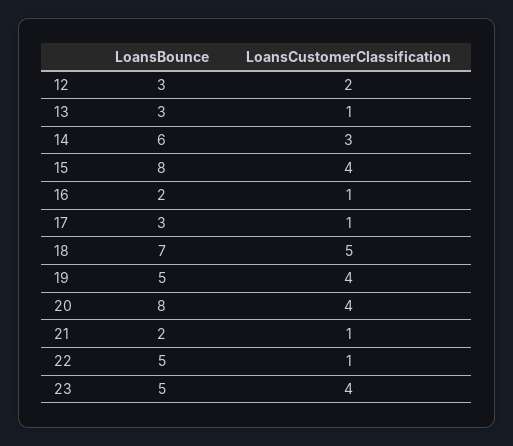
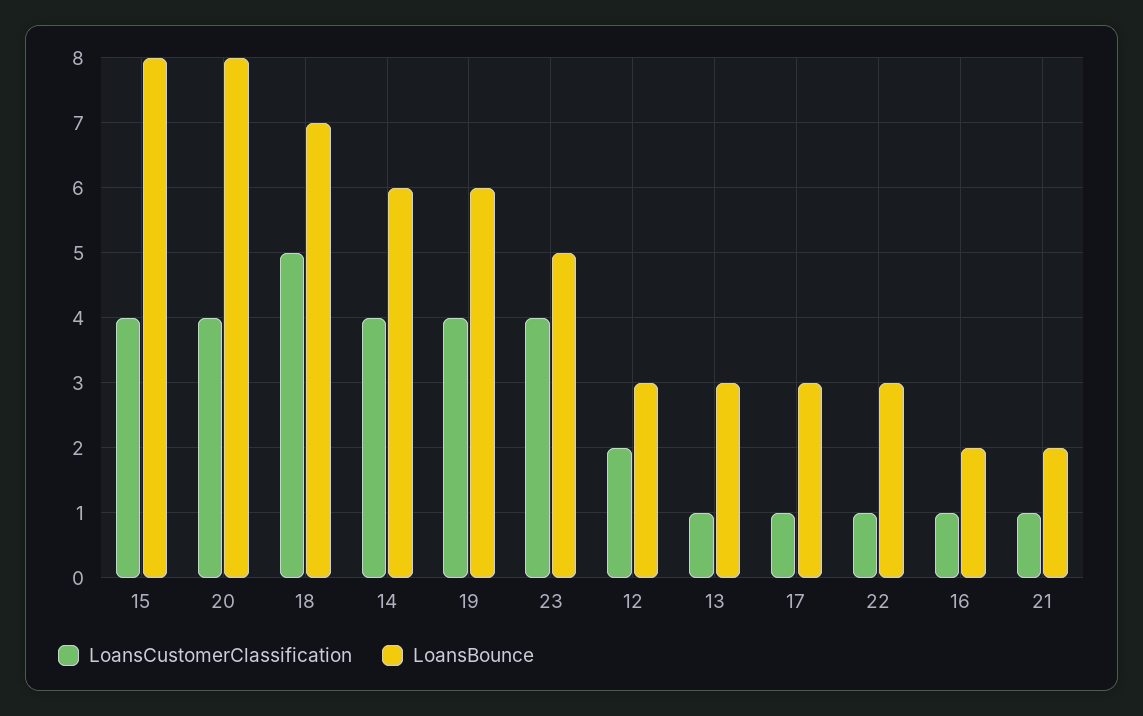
LoansCustomerClassification, 14: 3 -> 4
LoansBounce, 19: 5 -> 6
LoansBounce, 22: 5 -> 3

